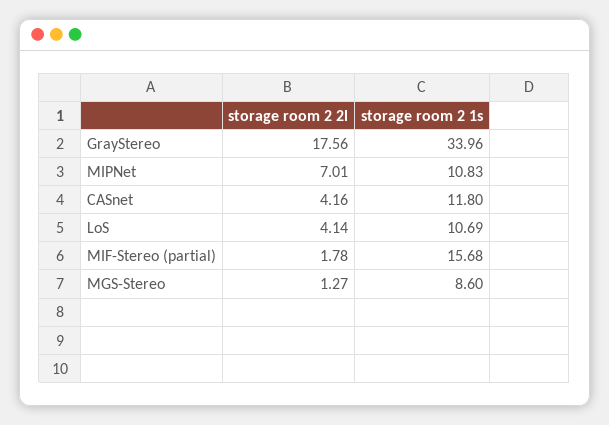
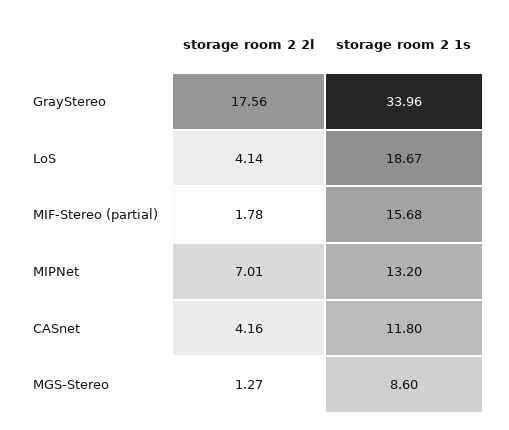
storage room 2 1s, MIPNet: 10.83 -> 13.2
storage room 2 1s, LoS: 10.69 -> 18.67

